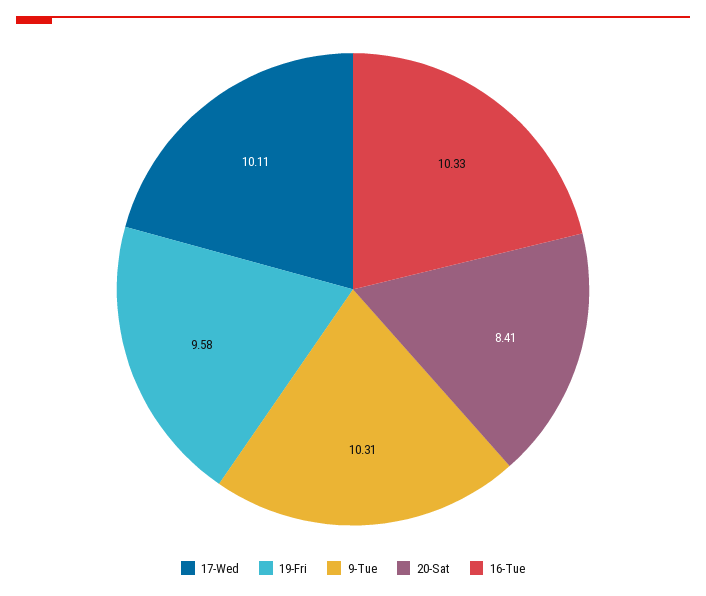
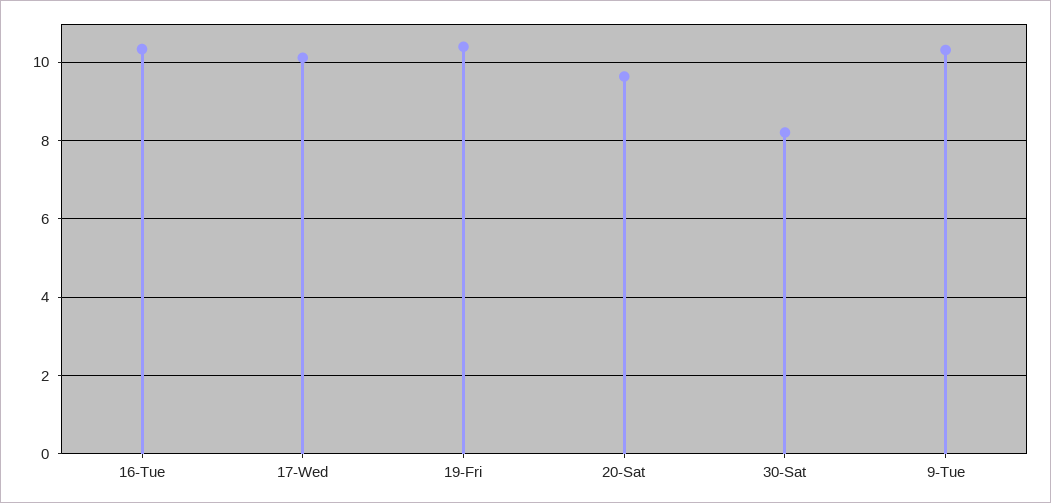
19-Fri: 9.58 -> 10.4
20-Sat: 8.41 -> 9.6
30-Sat: none -> 8.2

